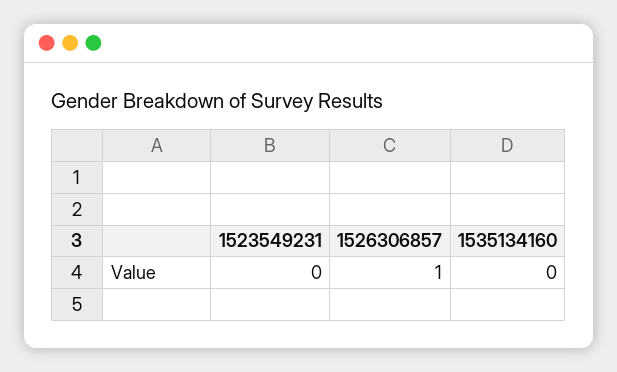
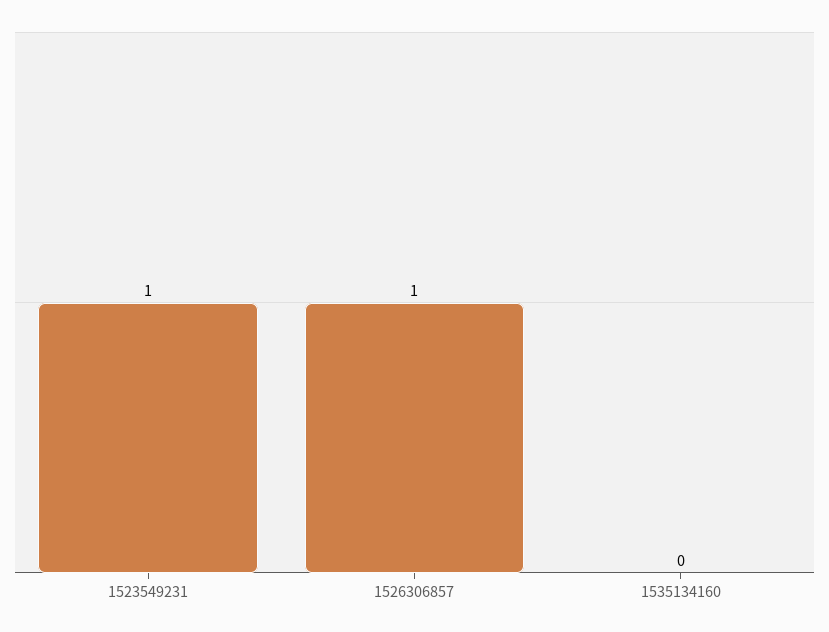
1523549231: 0 -> 1

